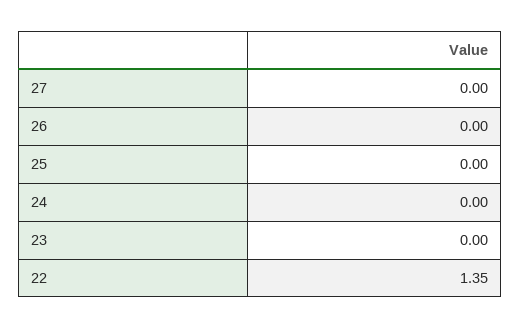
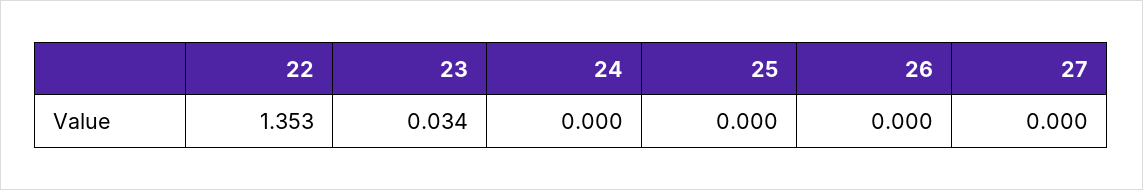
23: 0 -> 0.034

